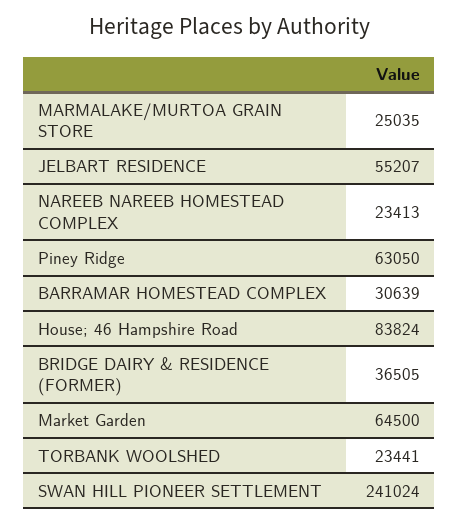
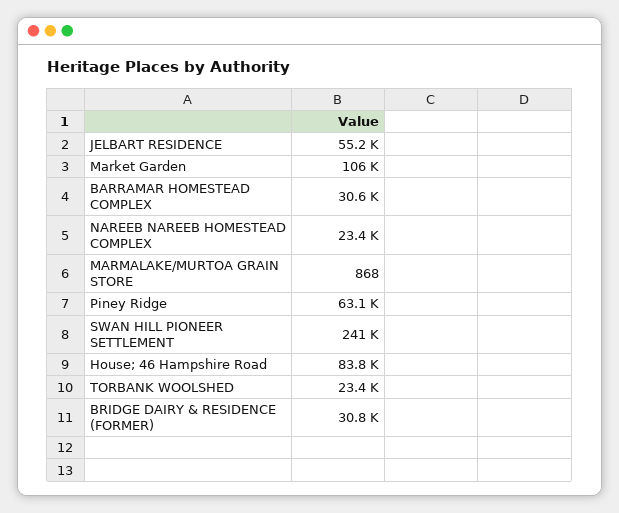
MARMALAKE/MURTOA GRAIN STORE: 25035 -> 868
BRIDGE DAIRY & RESIDENCE (FORMER): 36505 -> 30800
Market Garden: 64500 -> 106000

